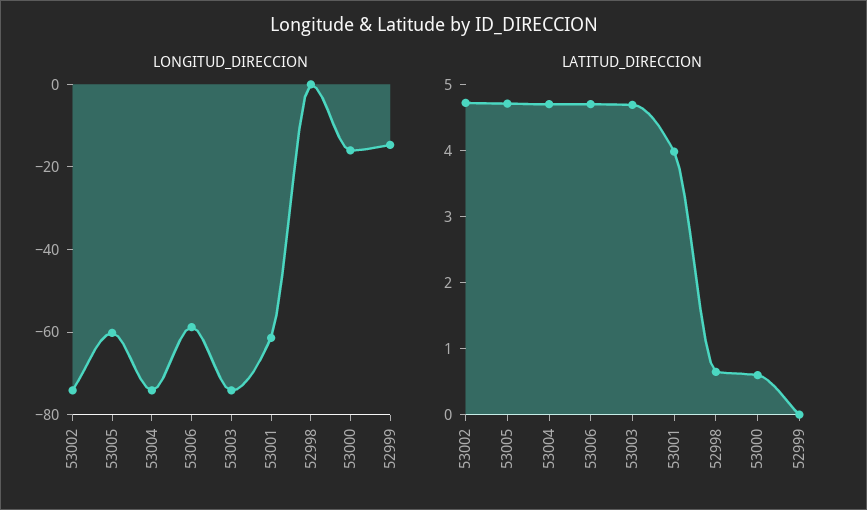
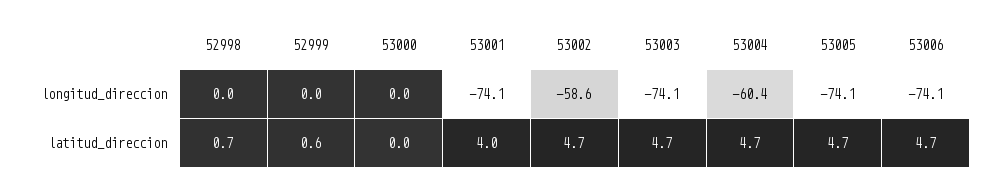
LONGITUD_DIRECCION, 53002: -75 -> -58.6
LONGITUD_DIRECCION, 53005: -60 -> -74.1
LONGITUD_DIRECCION, 53004: -75 -> -60.4
LONGITUD_DIRECCION, 53006: -60 -> -74.1
LONGITUD_DIRECCION, 53001: -60 -> -74.1
LONGITUD_DIRECCION, 53000: -15 -> 0
LONGITUD_DIRECCION, 52999: -15 -> 0
LATITUD_DIRECCION, 53000: 0.6 -> 0
LATITUD_DIRECCION, 52999: 0 -> 0.6

